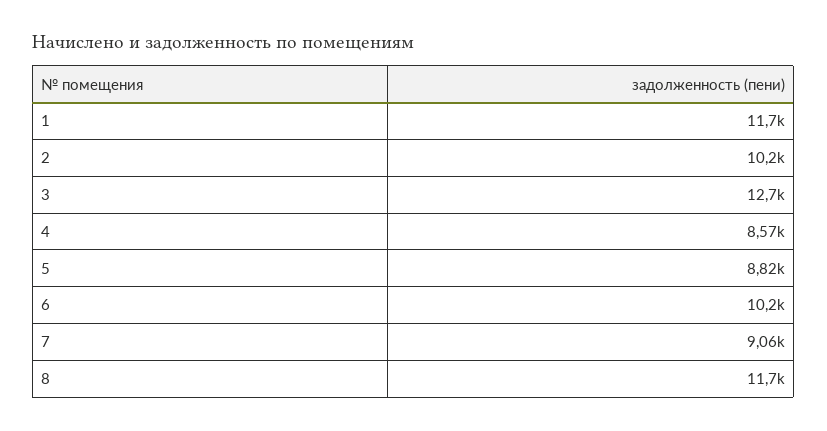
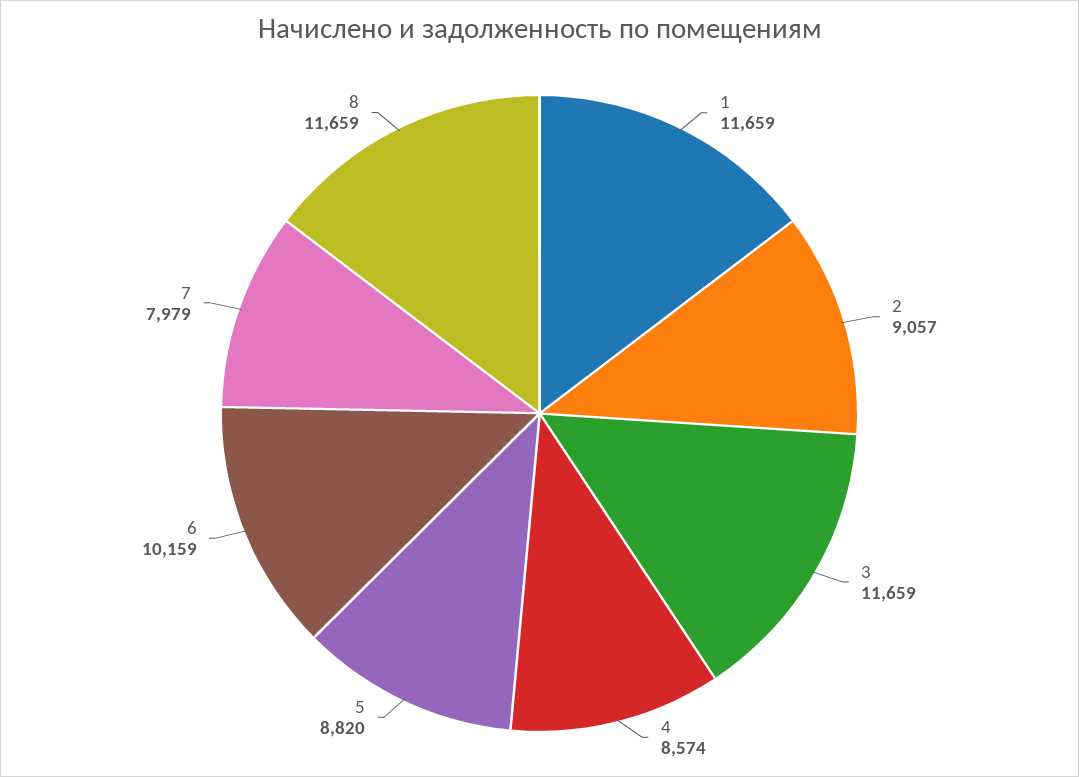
2: 10200 -> 9057
3: 12700 -> 11659
7: 9060 -> 7979

